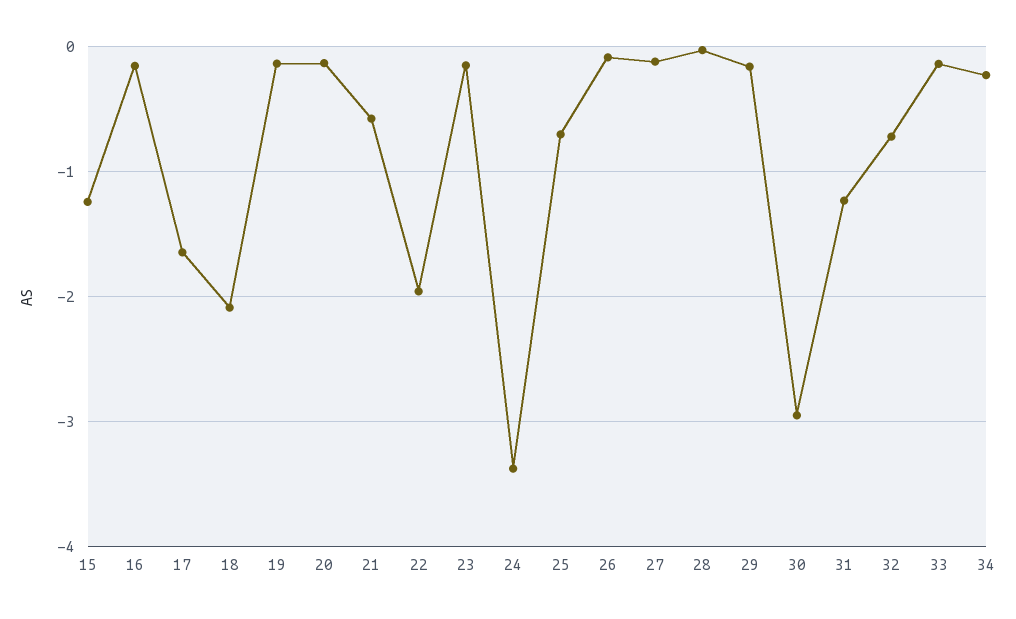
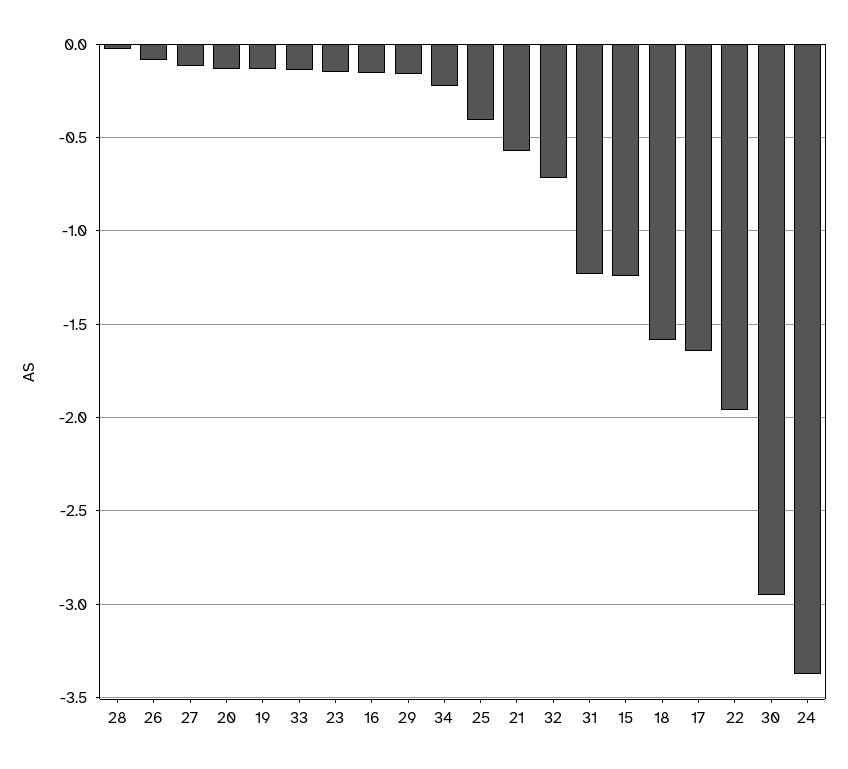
18: -2.1 -> -1.6
25: -0.7 -> -0.4

